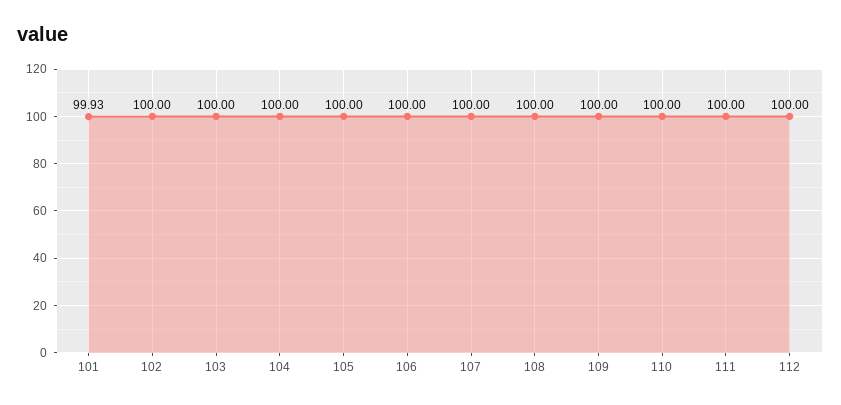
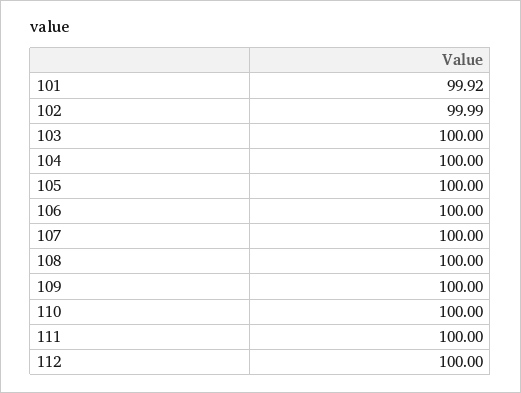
101: 99.93 -> 99.92
102: 100 -> 99.99

